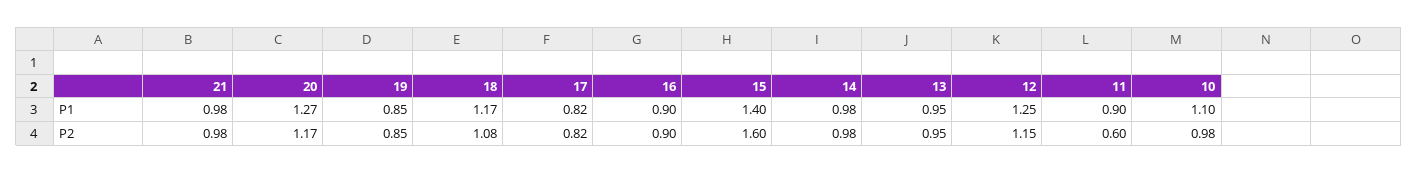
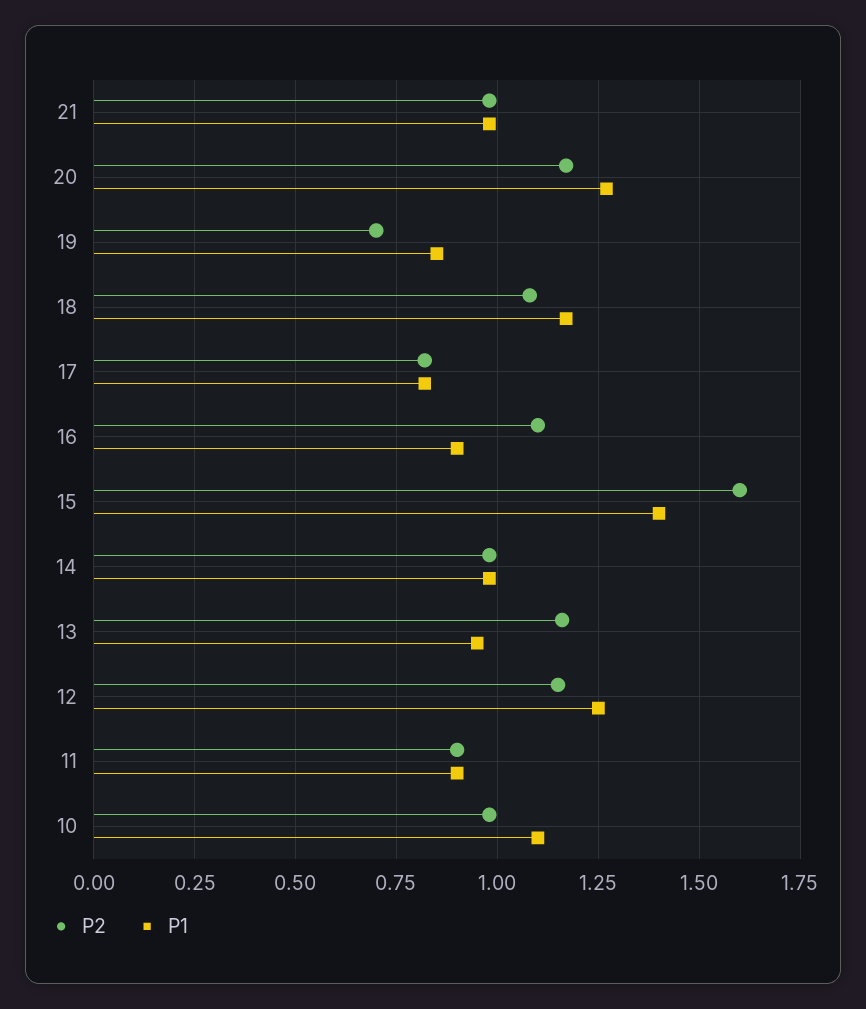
P2, 19: 0.85 -> 0.7
P2, 16: 0.9 -> 1.1
P2, 13: 0.95 -> 1.15
P2, 11: 0.6 -> 0.9

